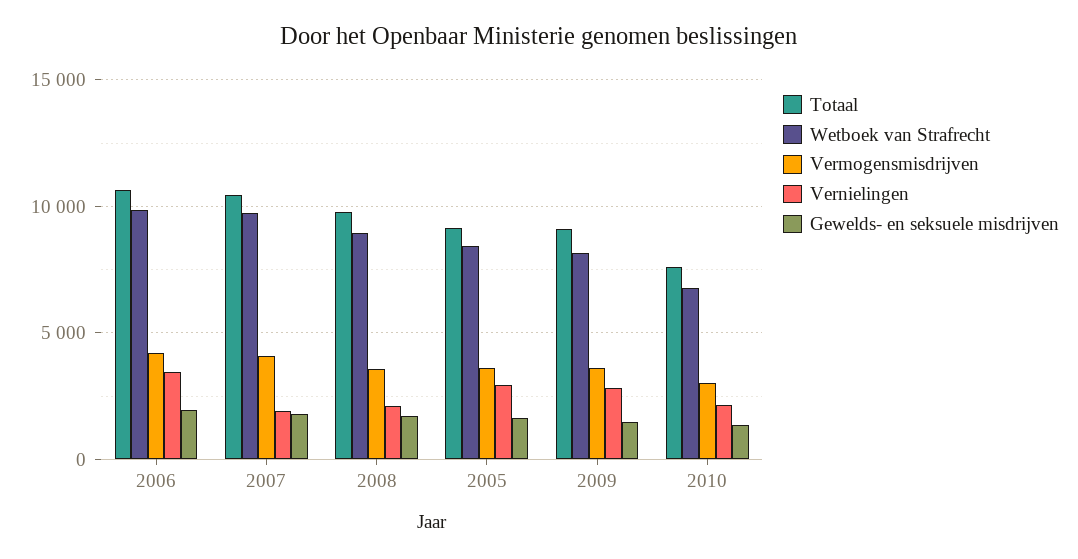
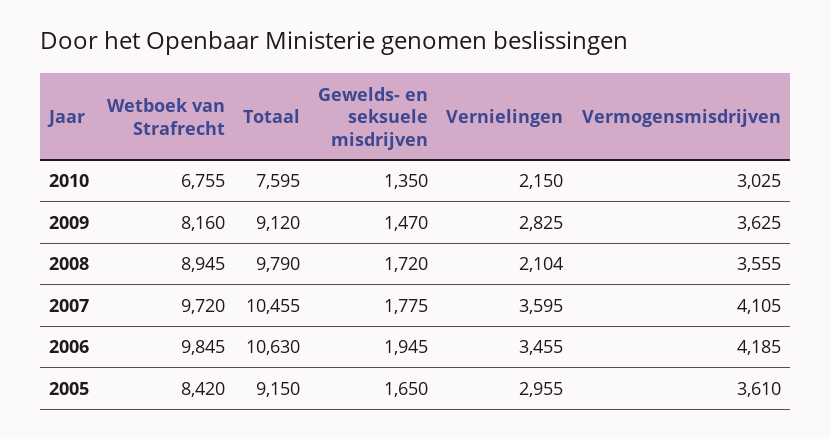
Vernielingen, 2007: 2000 -> 3595

